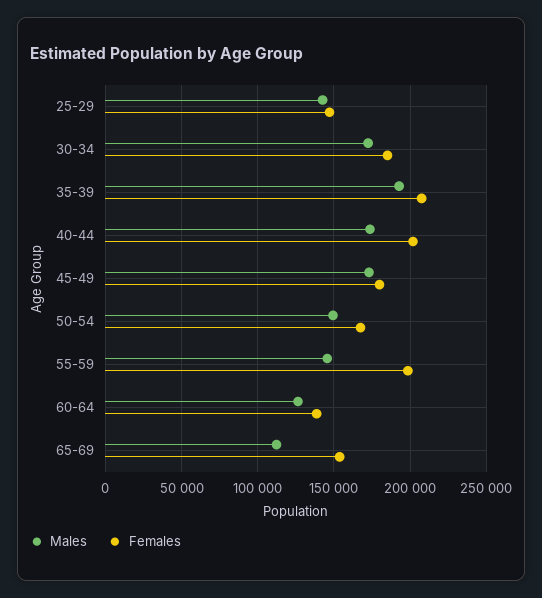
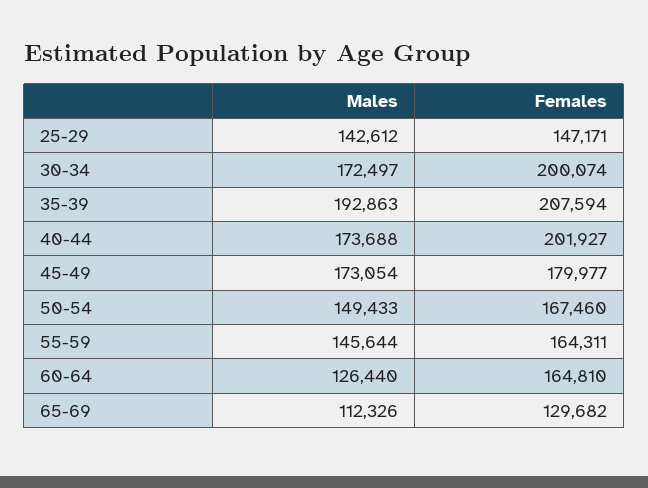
Females, 30-34: 185000 -> 200074
Females, 55-59: 200000 -> 164311
Females, 60-64: 140000 -> 164810
Females, 65-69: 155000 -> 129682

